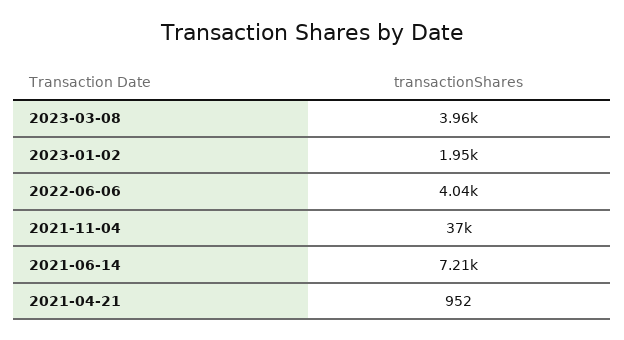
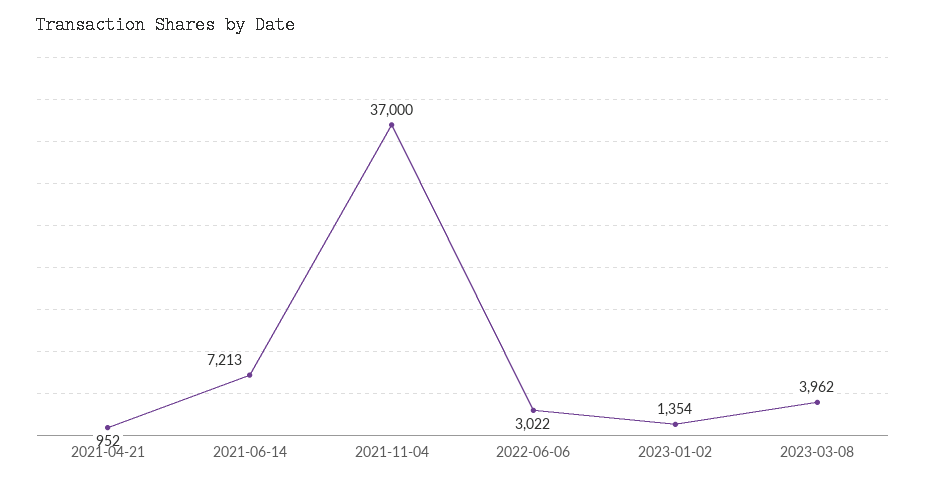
2023-01-02: 1950 -> 1354
2022-06-06: 4040 -> 3022

